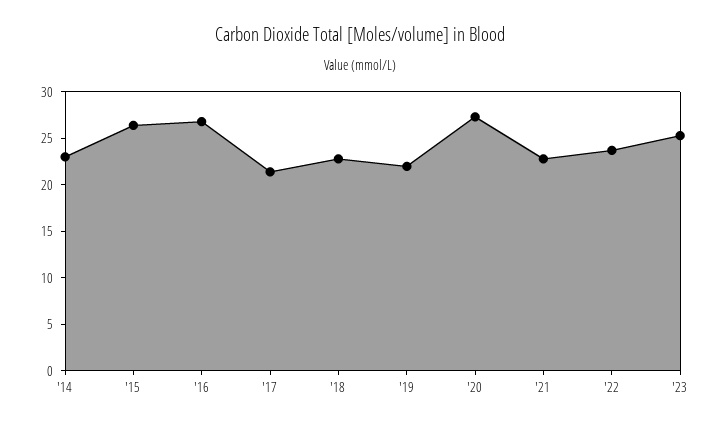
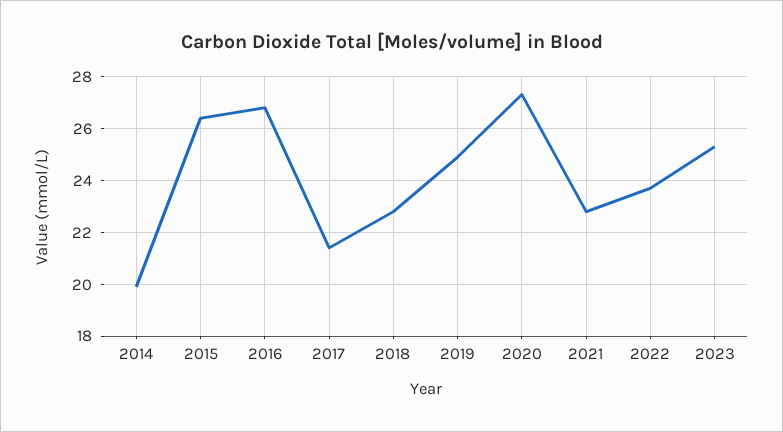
'14: 23 -> 20
'19: 22 -> 25

